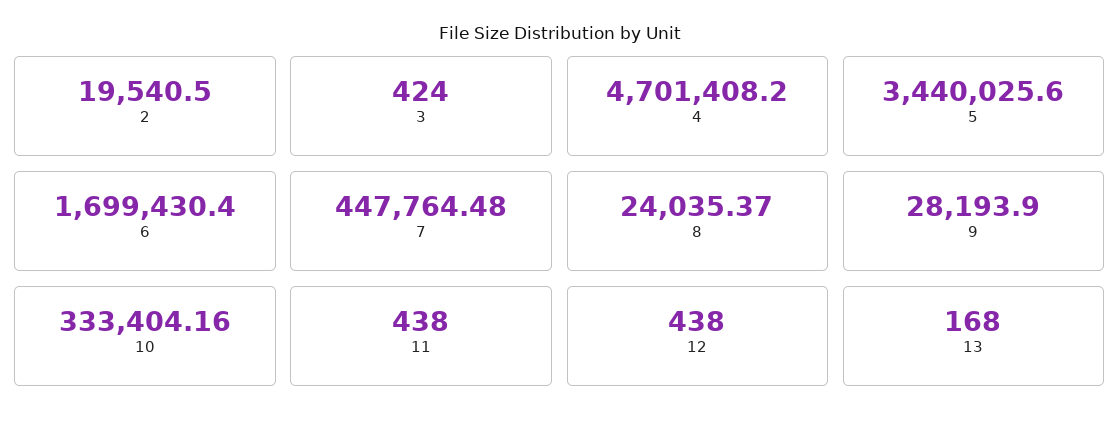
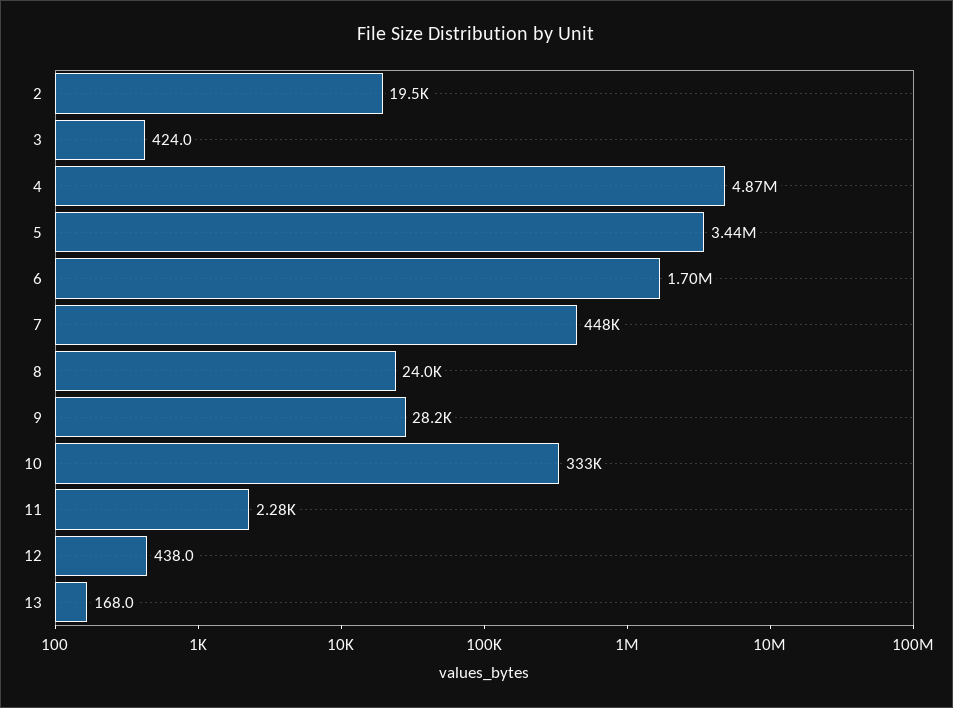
4: 4701408.2 -> 4870000
11: 438 -> 2280

